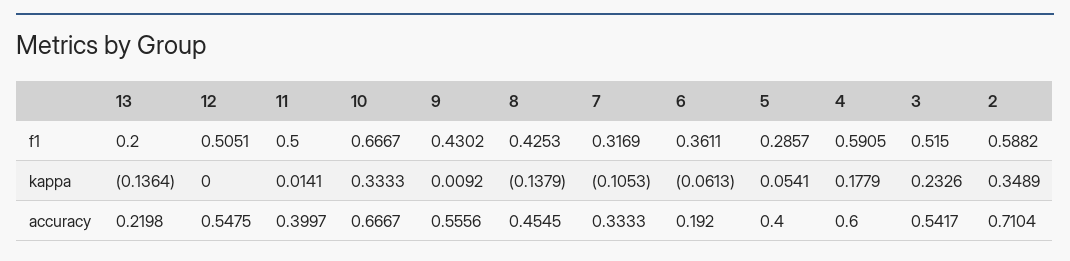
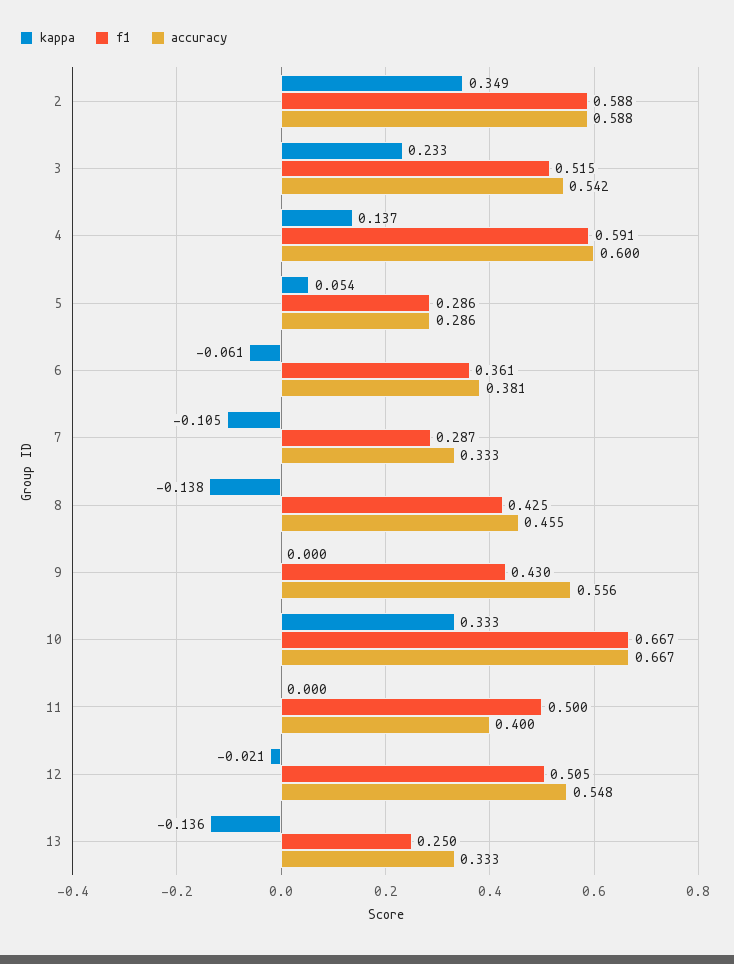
f1, 13: 0.2 -> 0.25
f1, 7: 0.3169 -> 0.287
kappa, 12: 0 -> -0.021
kappa, 11: 0.0141 -> 0
kappa, 9: 0.0092 -> 0
kappa, 4: 0.1779 -> 0.137
accuracy, 13: 0.2198 -> 0.333
accuracy, 6: 0.192 -> 0.381
accuracy, 5: 0.4 -> 0.286
accuracy, 2: 0.7104 -> 0.588

